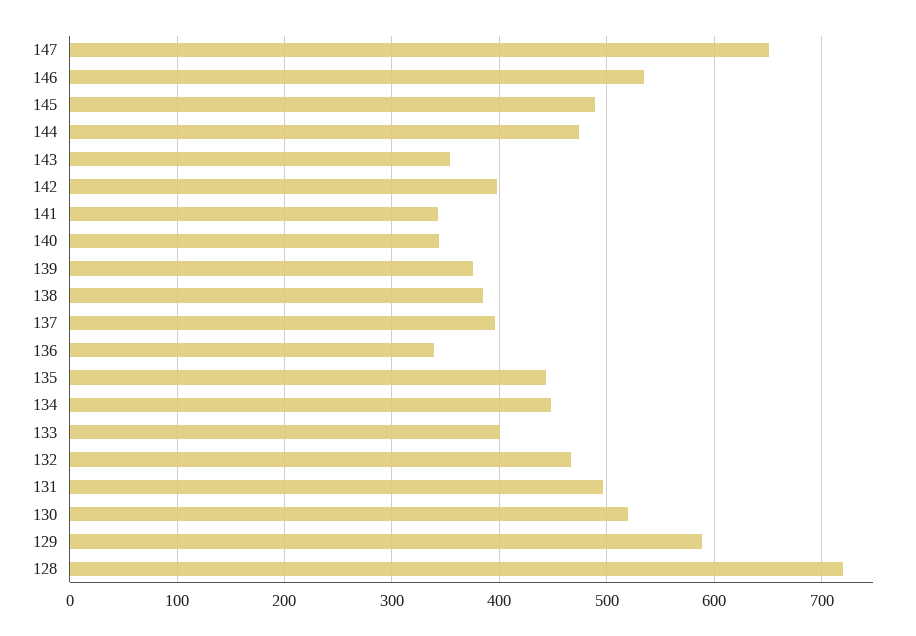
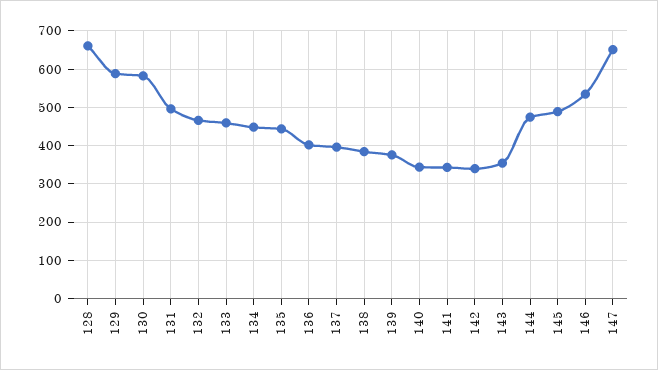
142: 400 -> 340
136: 340 -> 400
133: 400 -> 460
130: 520 -> 580
128: 720 -> 660

